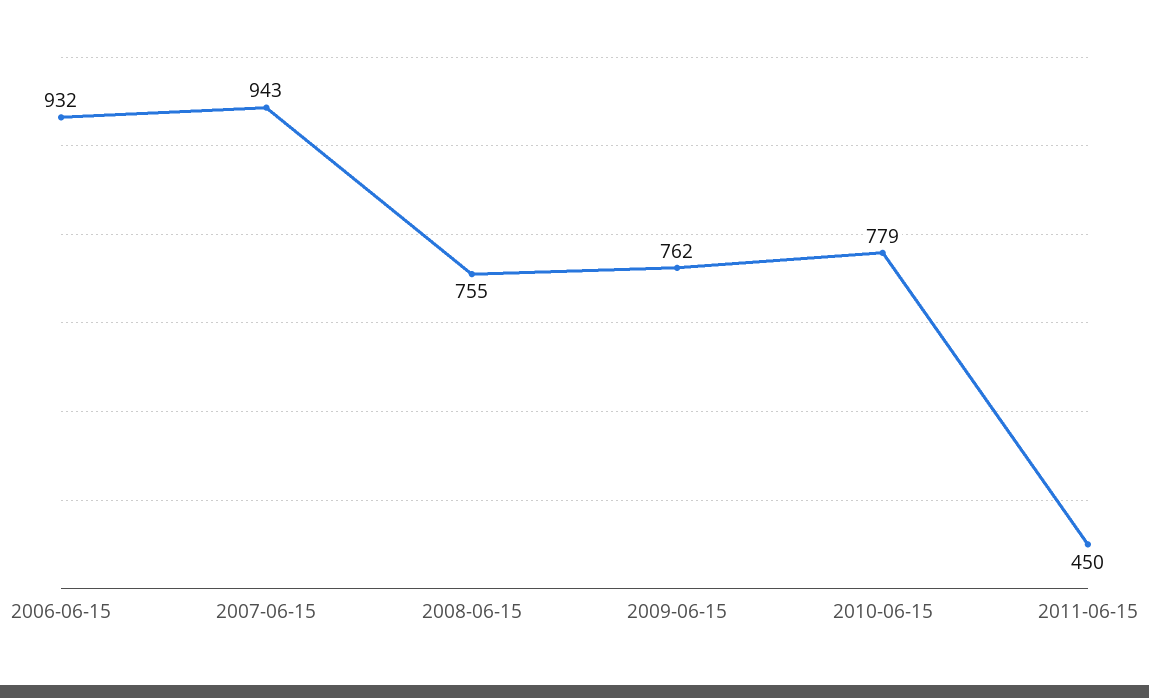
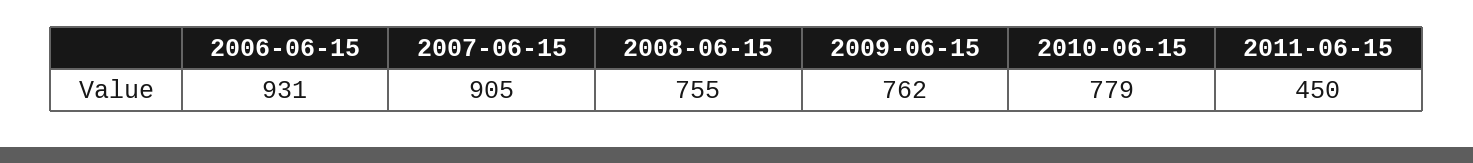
2006-06-15: 932 -> 931
2007-06-15: 943 -> 905

